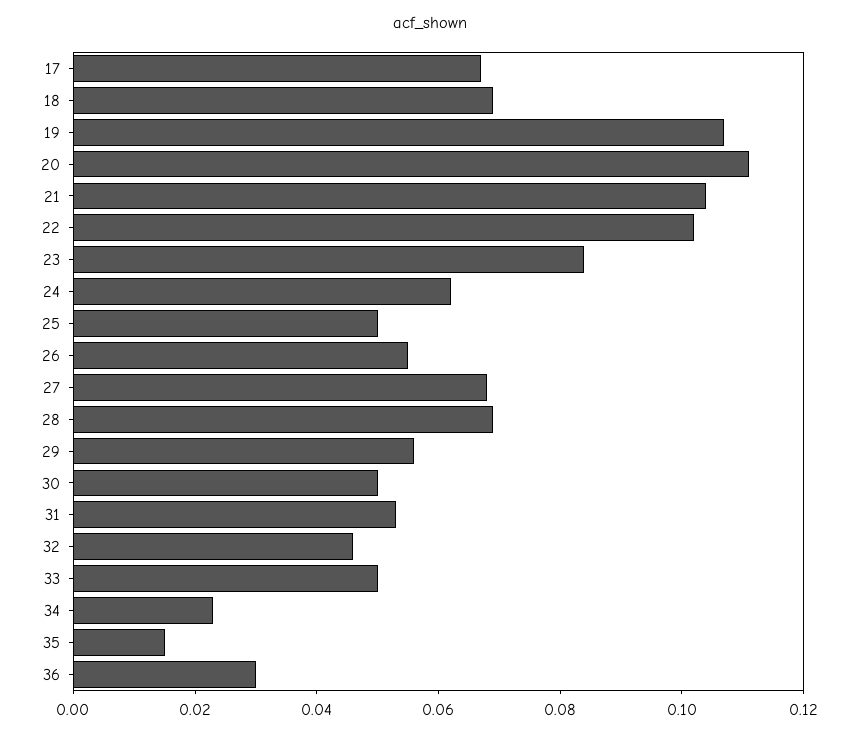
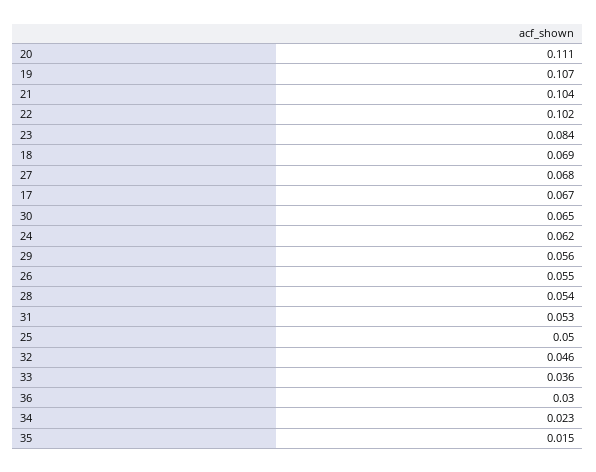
28: 0.07 -> 0.054
30: 0.05 -> 0.065
33: 0.05 -> 0.036

